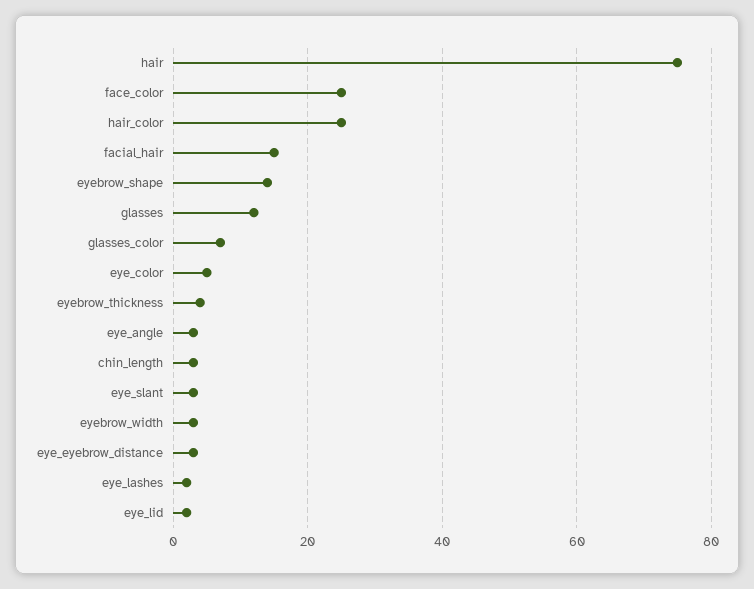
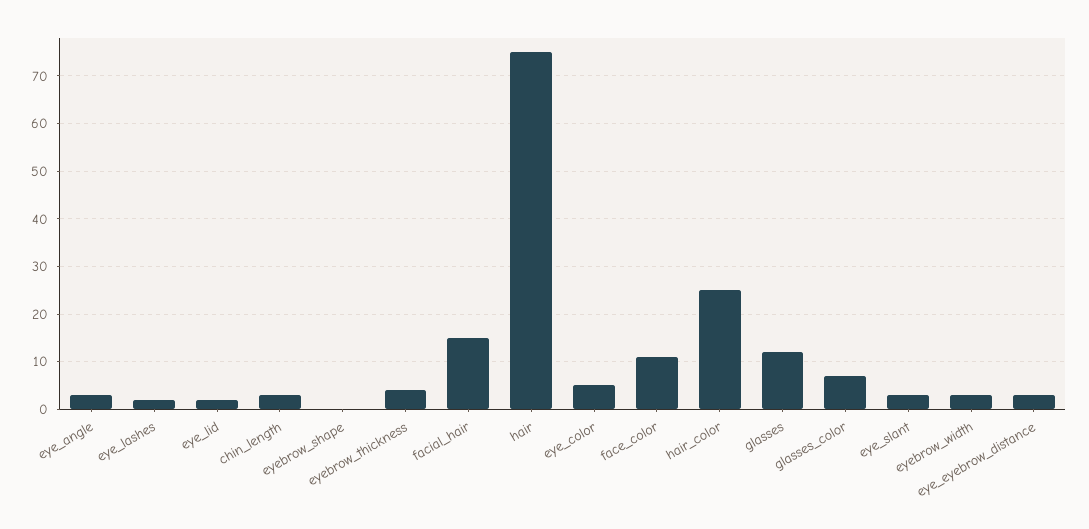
face_color: 25 -> 10
eyebrow_shape: 15 -> 0

